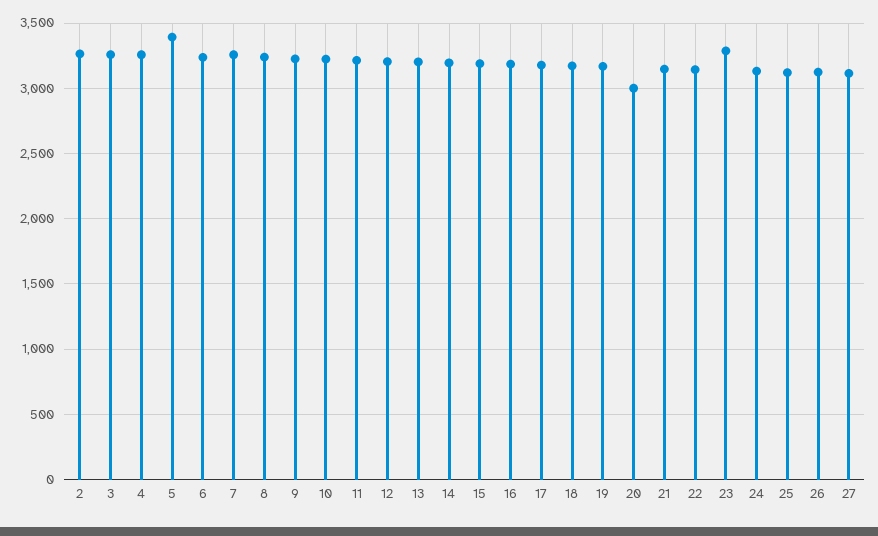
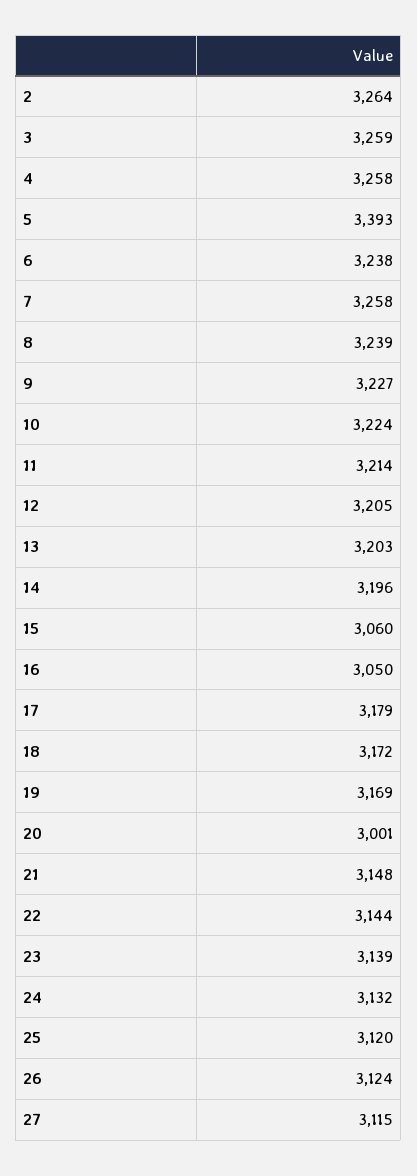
15: 3200 -> 3060
16: 3200 -> 3050
23: 3300 -> 3139

